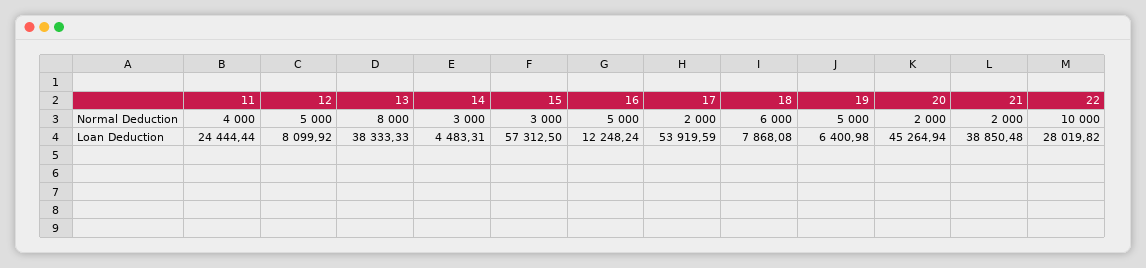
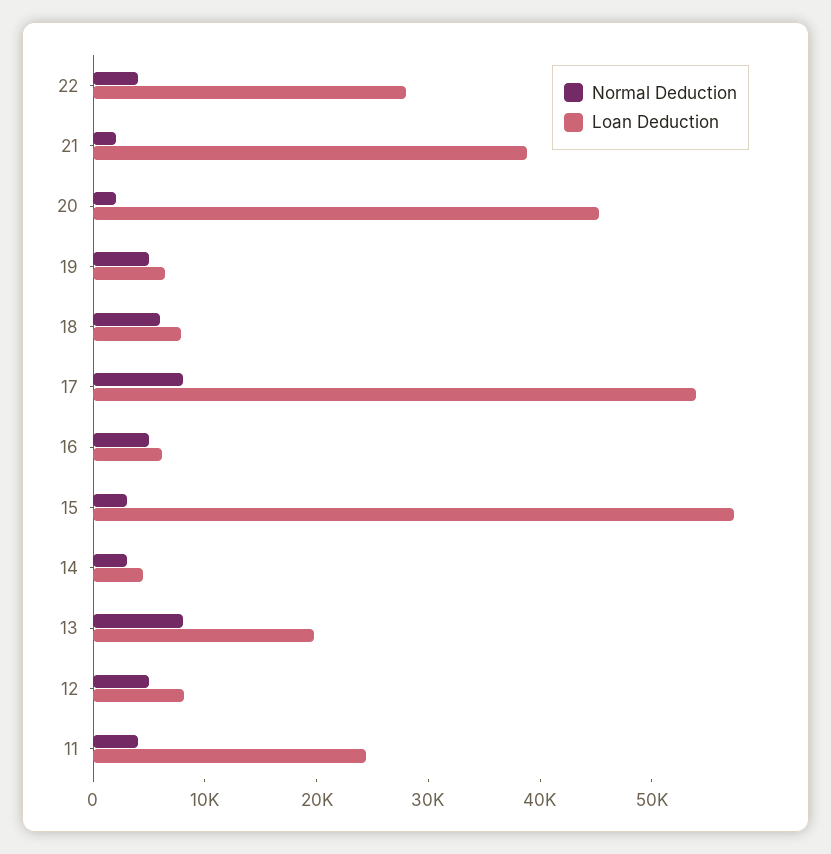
Normal Deduction, 17: 2000 -> 8000
Normal Deduction, 22: 10000 -> 4000
Loan Deduction, 13: 38333.33 -> 20000
Loan Deduction, 16: 12248.24 -> 6000

